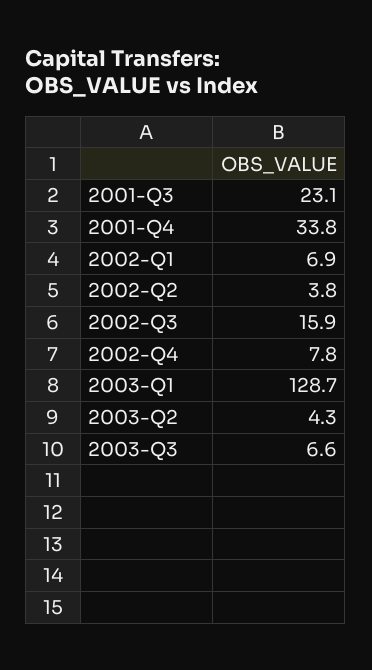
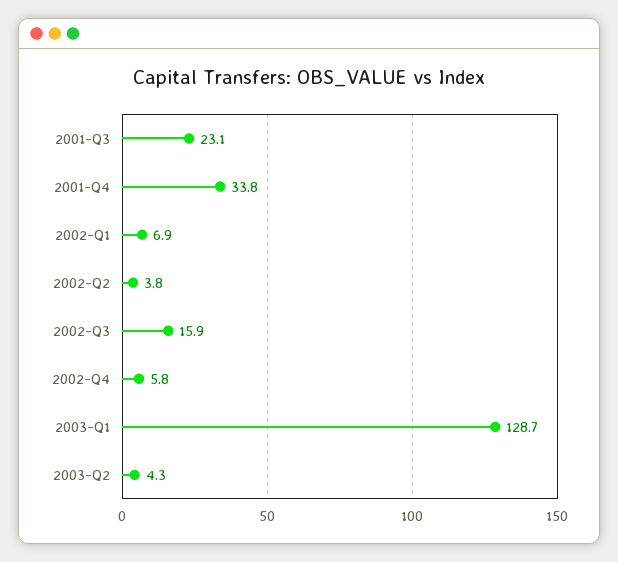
2002-Q4: 7.8 -> 5.8
2003-Q3: 6.6 -> none

